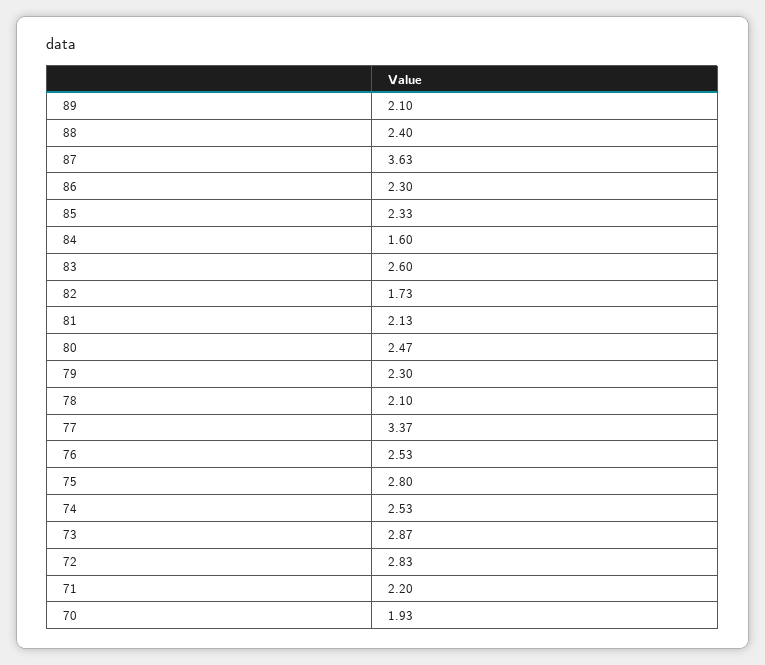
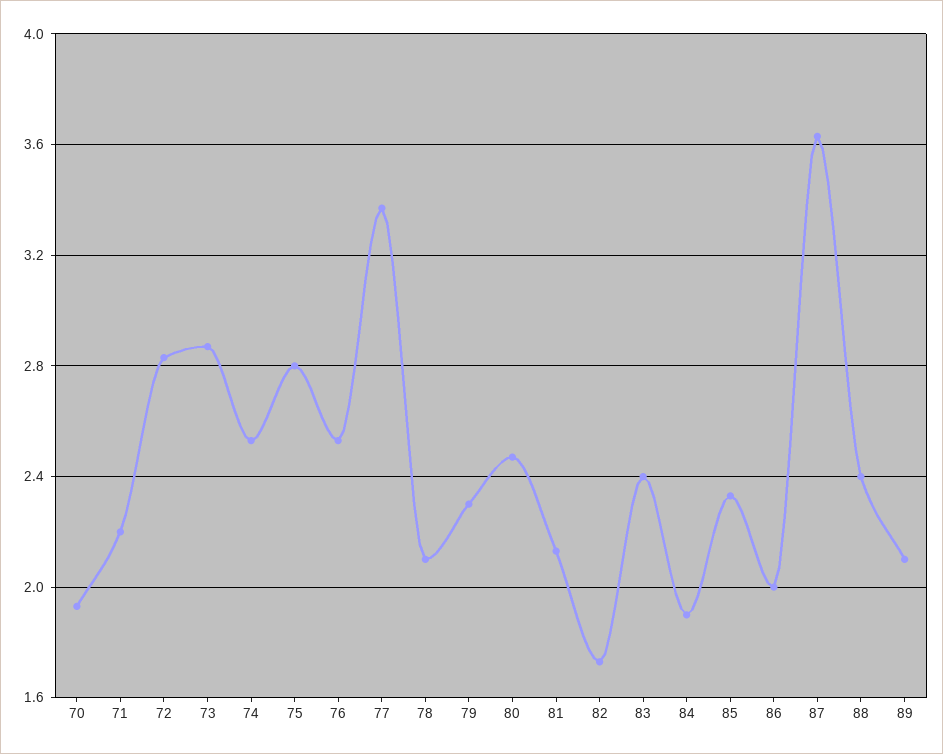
86: 2.3 -> 2
84: 1.6 -> 1.9
83: 2.6 -> 2.4

